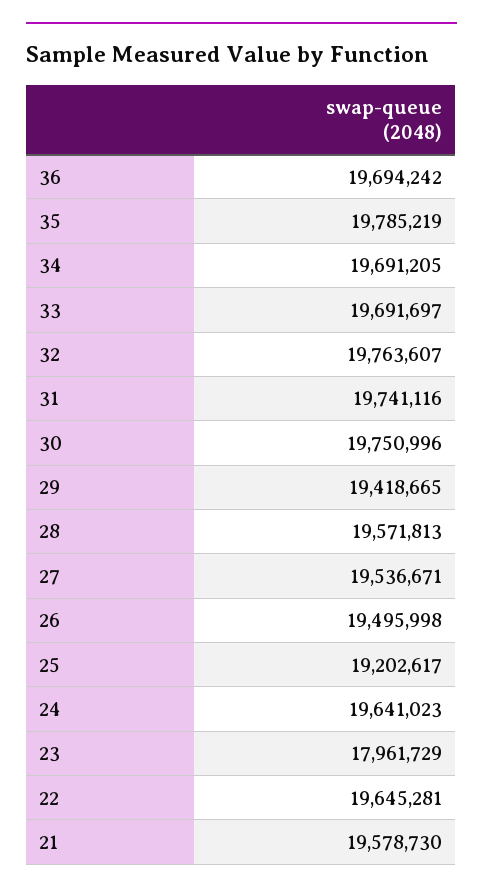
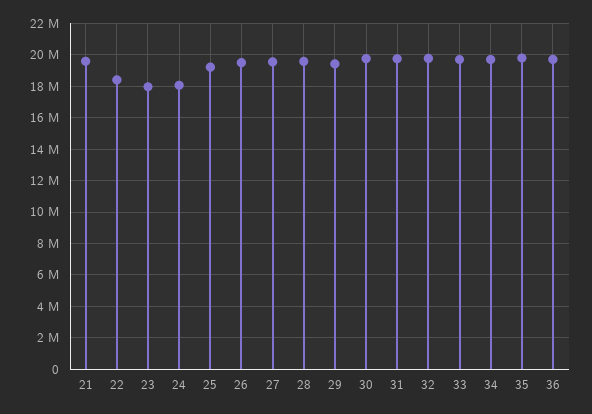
24: 19641023 -> 18000000
22: 19645281 -> 18500000

